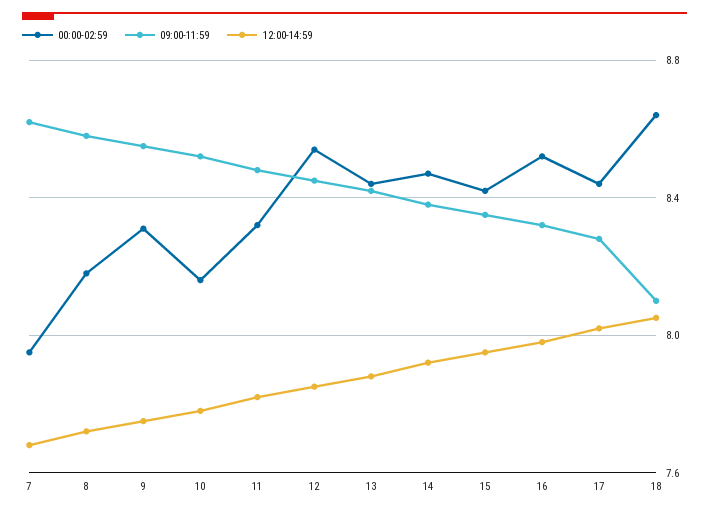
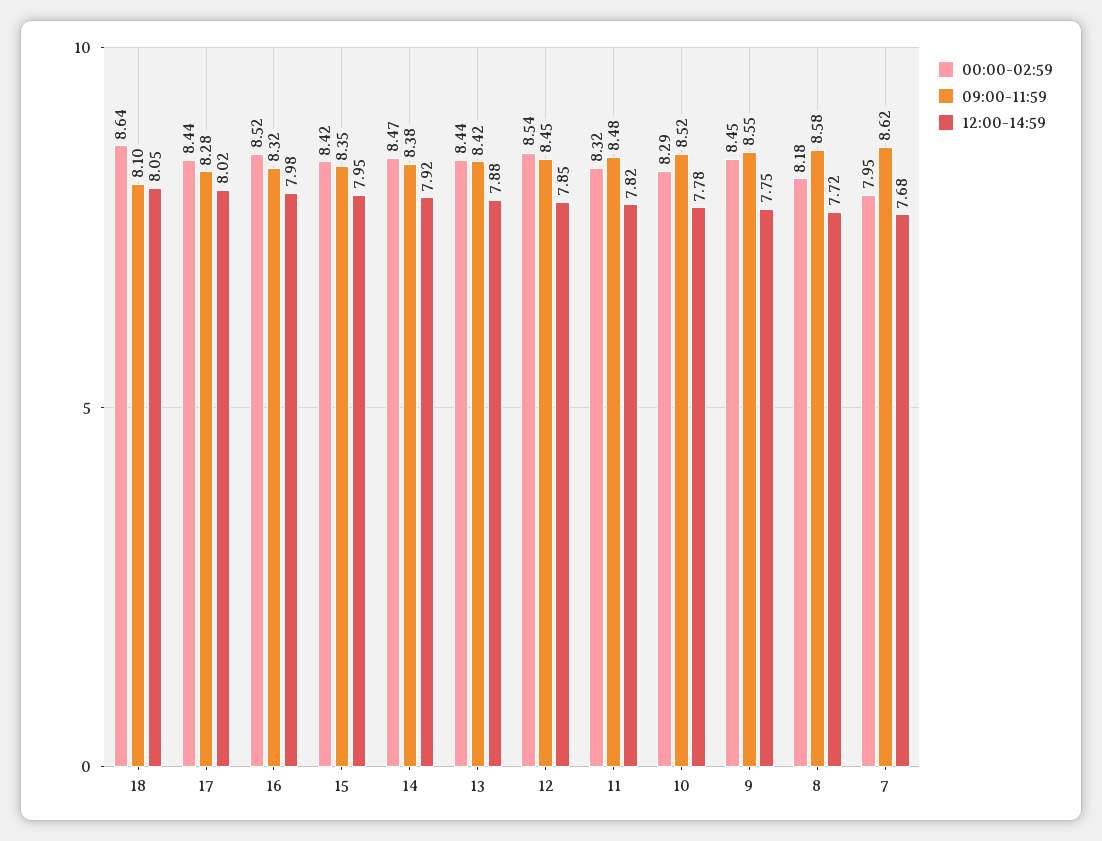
00:00-02:59, 9: 8.3 -> 8.45
00:00-02:59, 10: 8.15 -> 8.29

